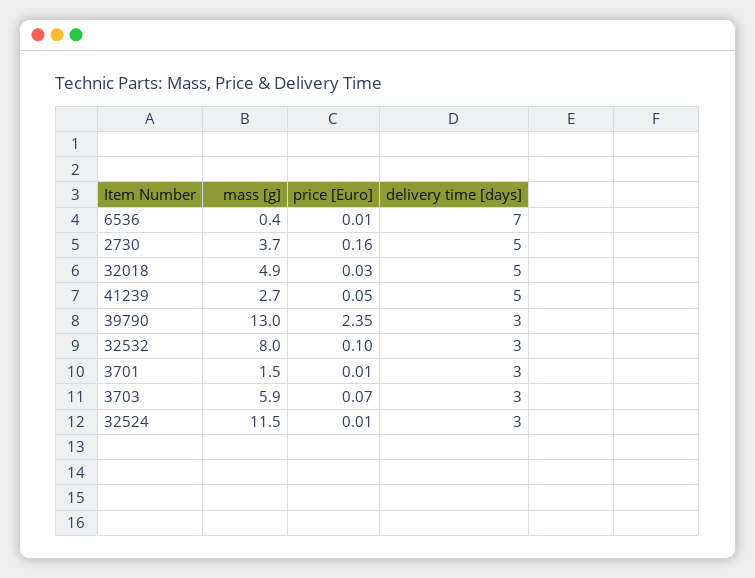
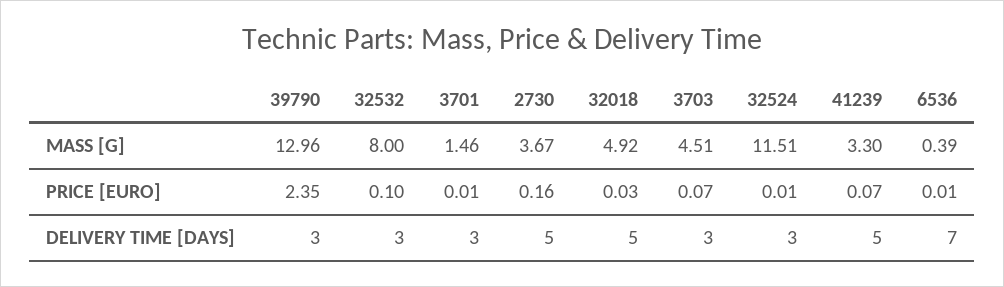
mass [g], 41239: 2.7 -> 3.3
price [Euro], 41239: 0.05 -> 0.07
mass [g], 3703: 5.9 -> 4.51

